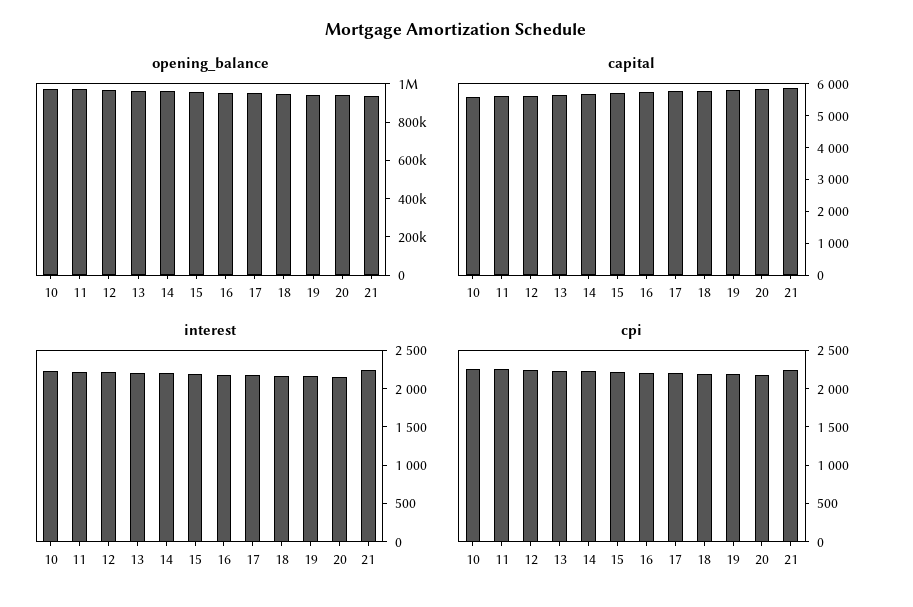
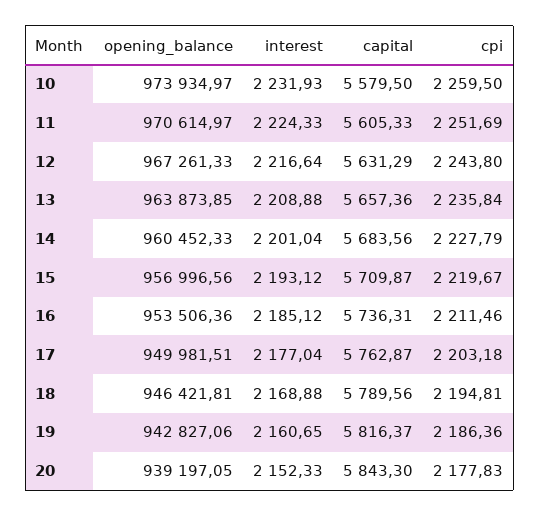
opening_balance, 21: 950000 -> none
capital, 21: 6000 -> none
interest, 21: 2250 -> none
cpi, 21: 2250 -> none

